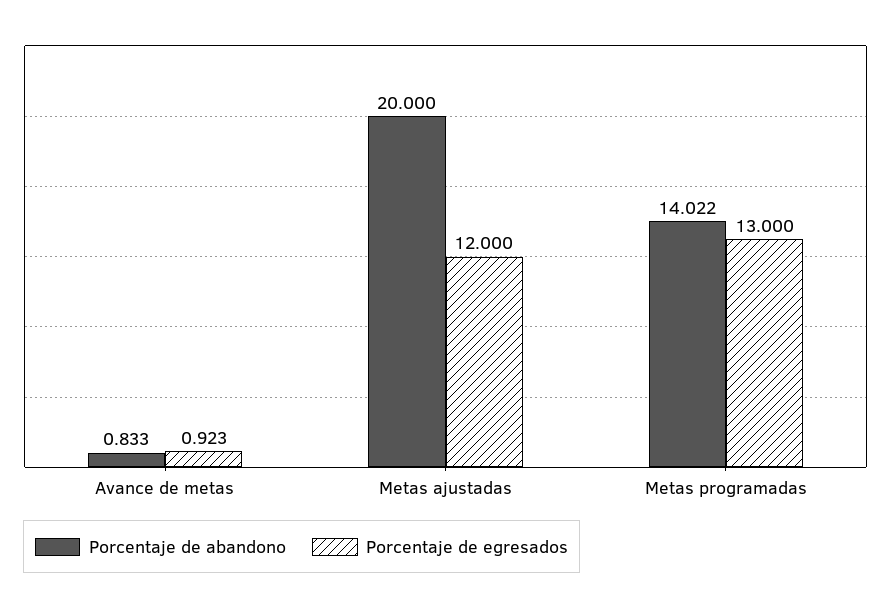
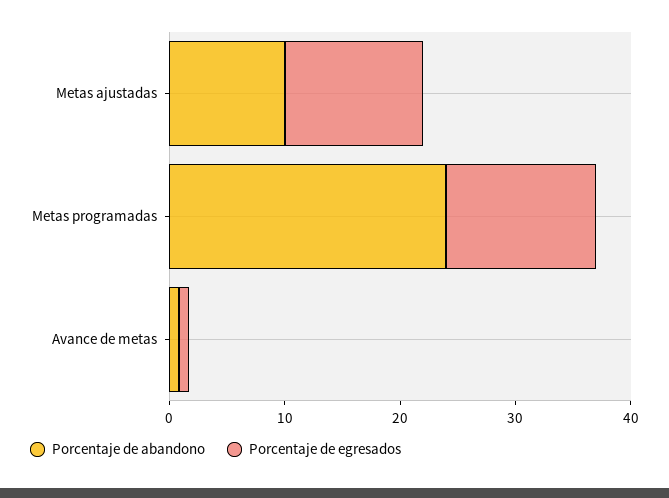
Porcentaje de abandono, Metas ajustadas: 20 -> 10
Porcentaje de abandono, Metas programadas: 14.022 -> 24

